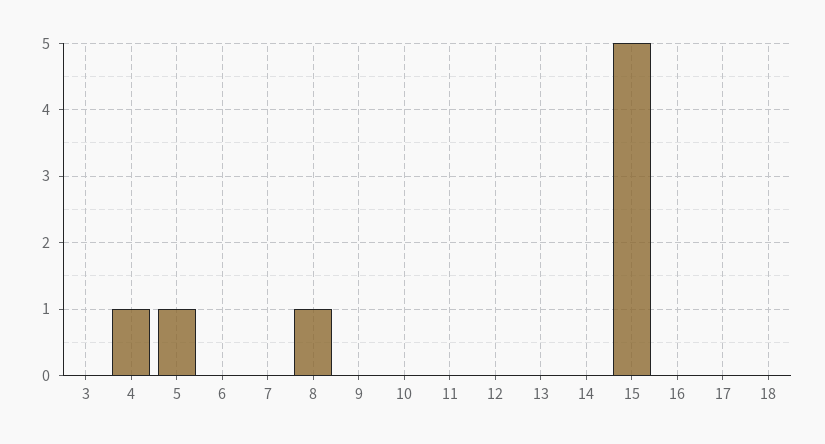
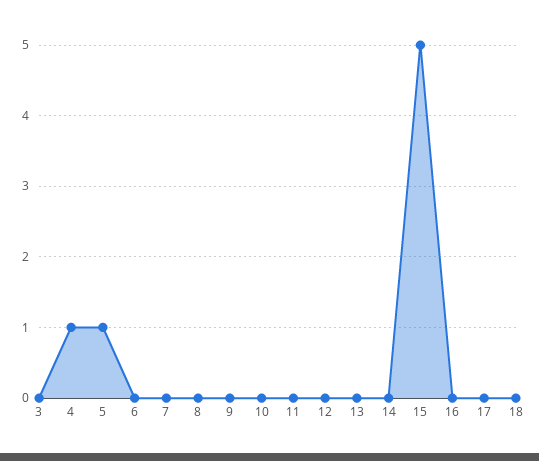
8: 1 -> 0

